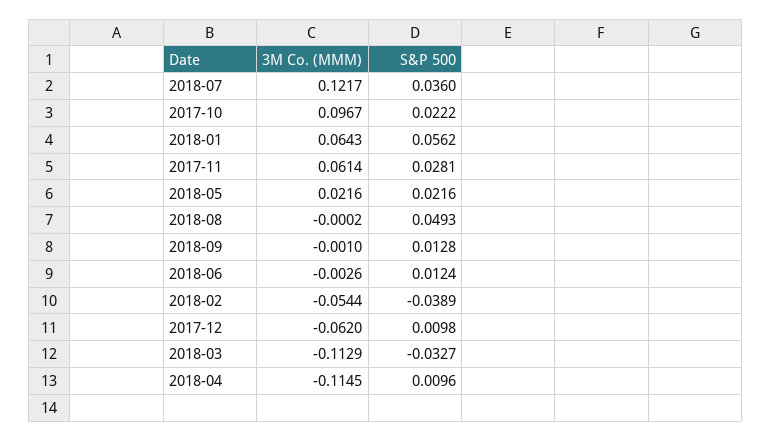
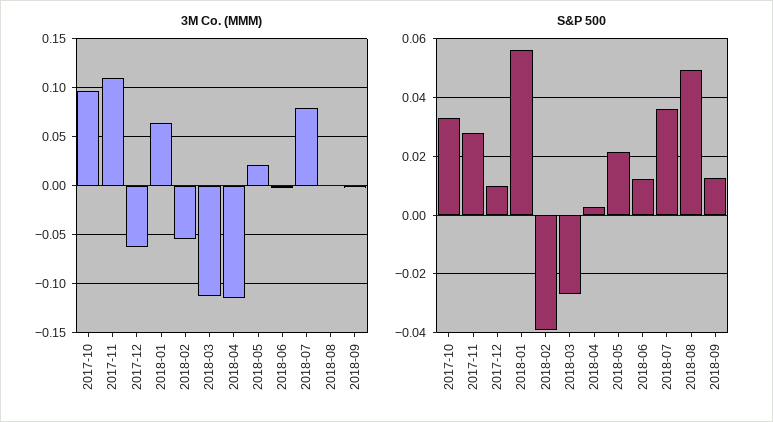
3M Co. (MMM), 2018-07: 0.1217 -> 0.08
S&P 500, 2017-10: 0.0222 -> 0.0325
3M Co. (MMM), 2017-11: 0.0614 -> 0.11
S&P 500, 2018-03: -0.0327 -> -0.0275
S&P 500, 2018-04: 0.0096 -> 0.0025

